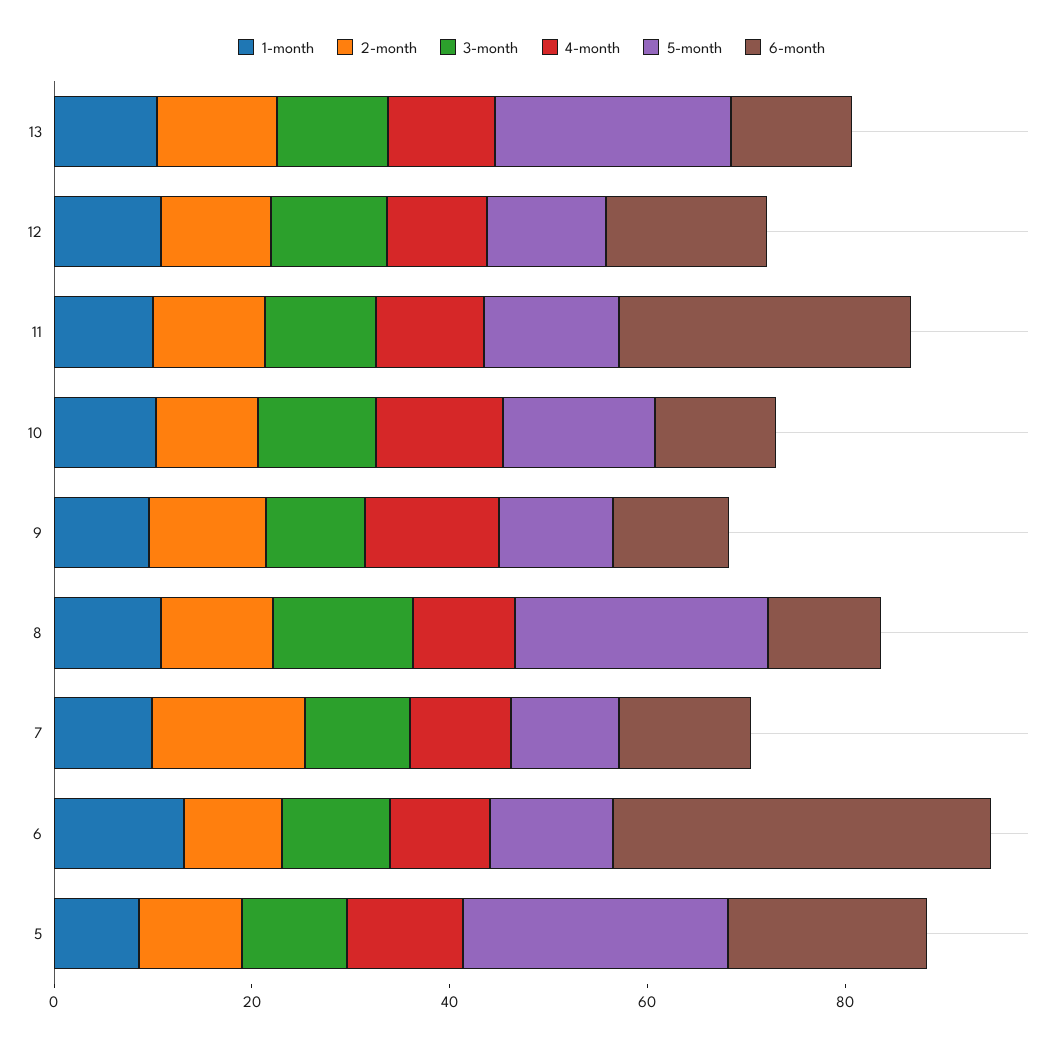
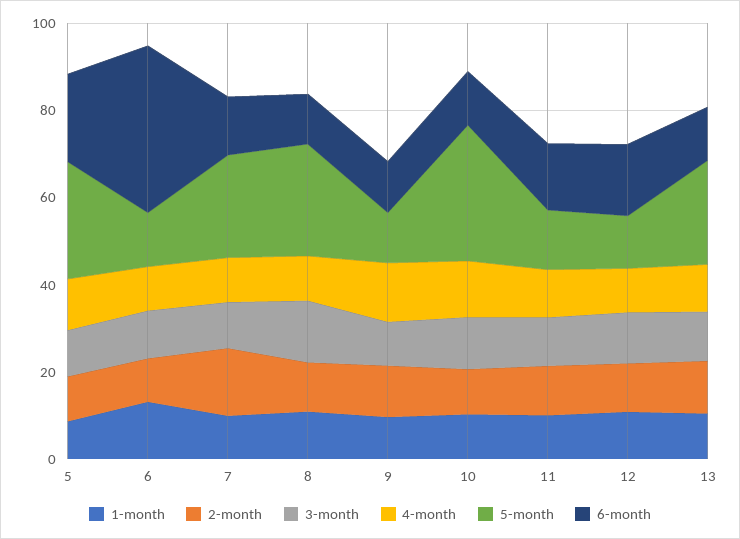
6-month, 11: 30 -> 15
5-month, 10: 15 -> 30
5-month, 7: 10 -> 25

